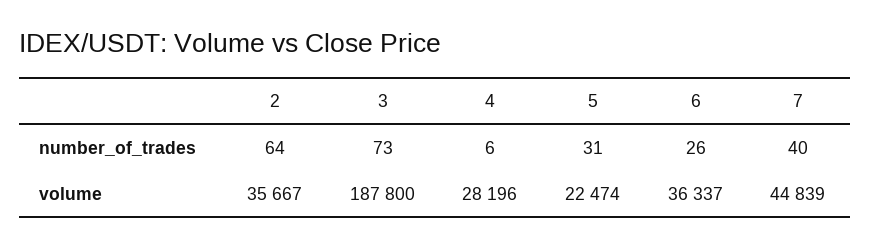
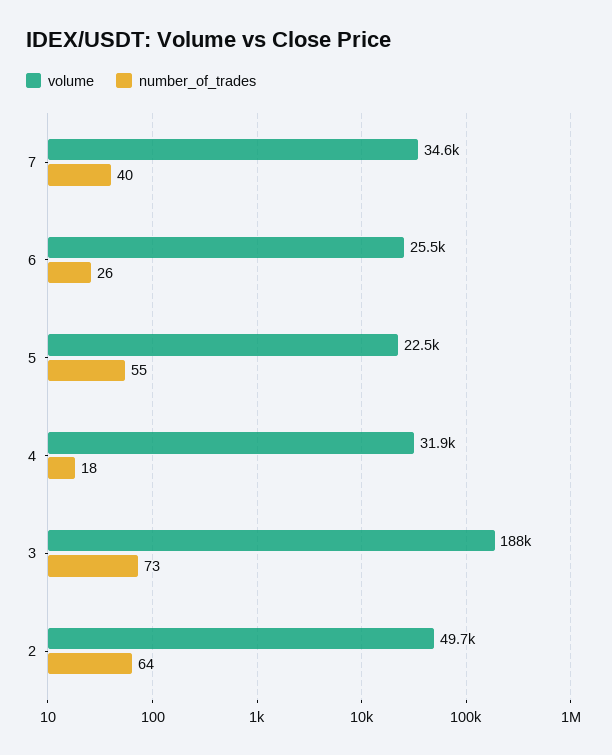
number_of_trades, 4: 6 -> 18
number_of_trades, 5: 31 -> 55
volume, 2: 35667 -> 49700
volume, 4: 28196 -> 31900
volume, 6: 36337 -> 25500
volume, 7: 44839 -> 34600

